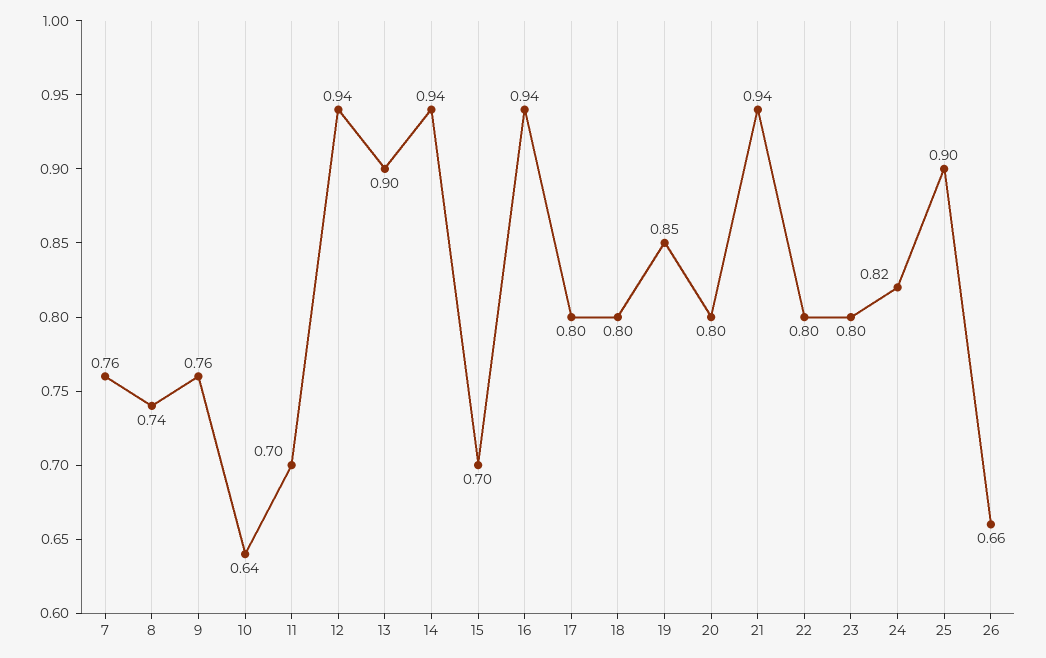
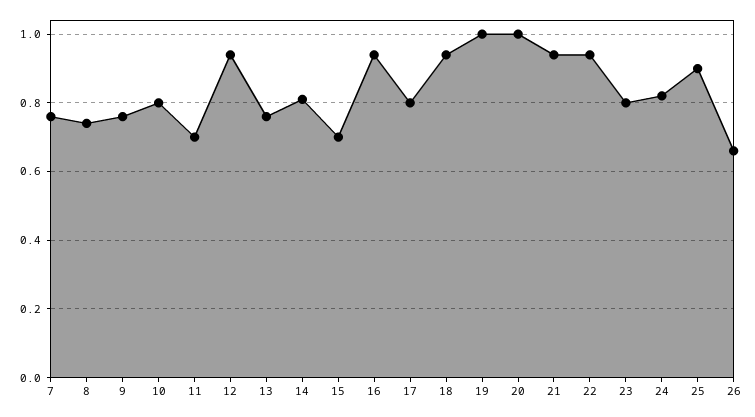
10: 0.64 -> 0.8
13: 0.9 -> 0.75
14: 0.94 -> 0.8
18: 0.8 -> 0.95
19: 0.85 -> 1
20: 0.8 -> 1
22: 0.8 -> 0.95

